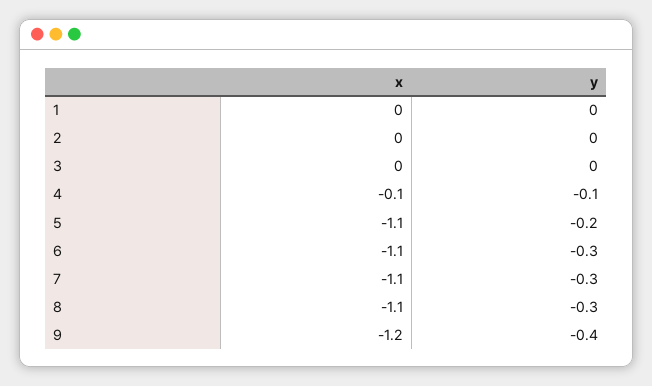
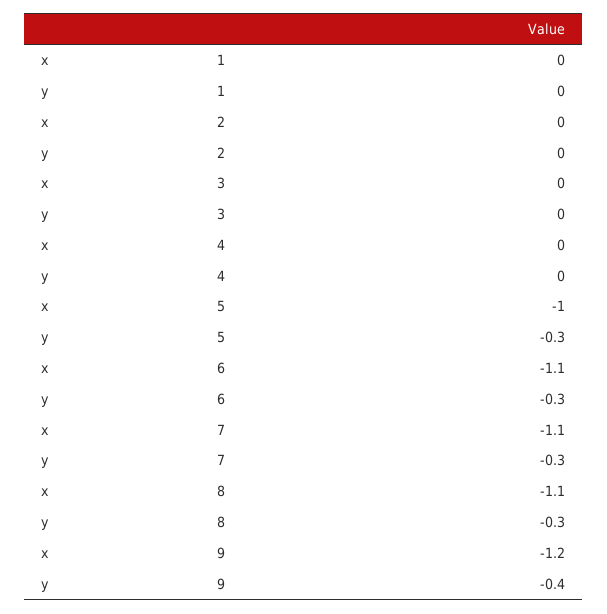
x, 4: -0.1 -> 0
y, 4: -0.1 -> 0
x, 5: -1.1 -> -1
y, 5: -0.2 -> -0.3

